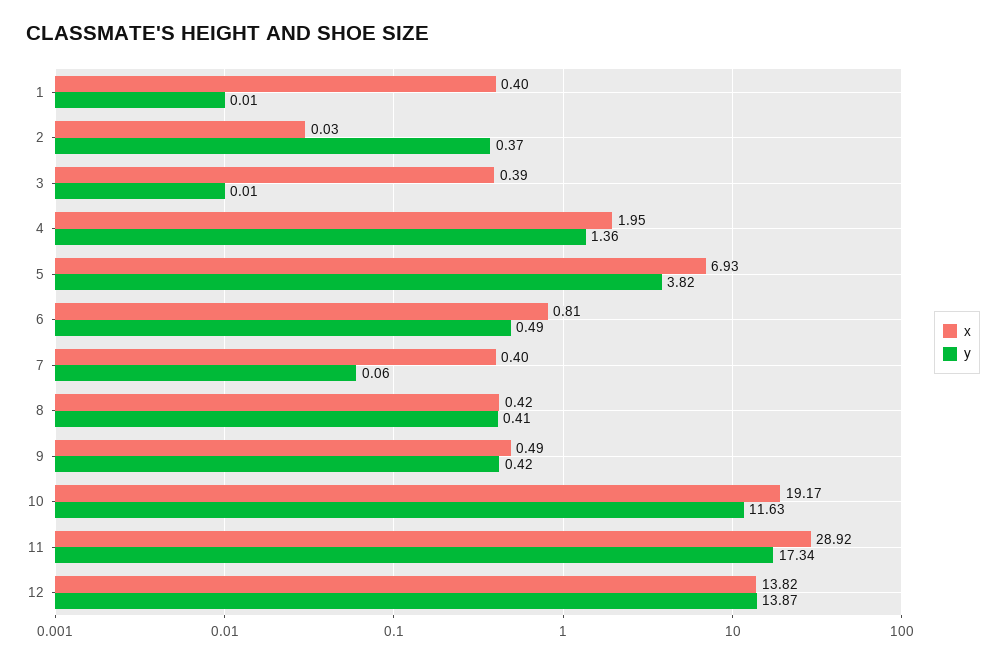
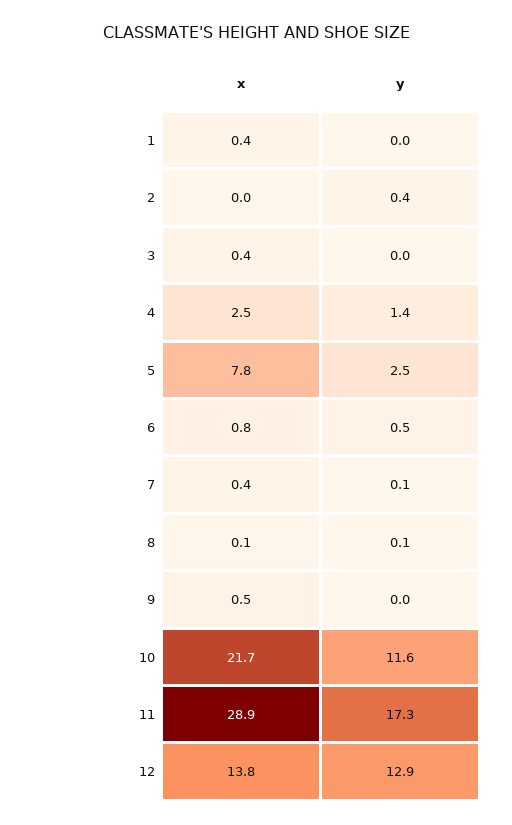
x, 4: 1.95 -> 2.5
x, 5: 6.93 -> 7.8
y, 5: 3.82 -> 2.5
x, 8: 0.42 -> 0.1
y, 8: 0.41 -> 0.1
y, 9: 0.42 -> 0
x, 10: 19.17 -> 21.7
y, 12: 13.87 -> 12.9

